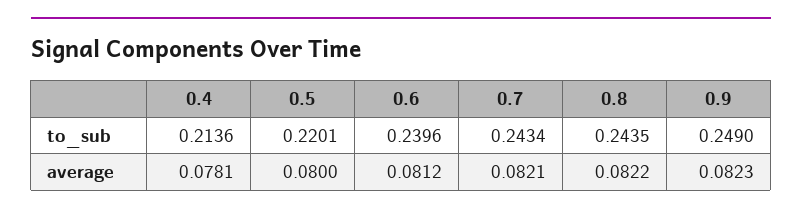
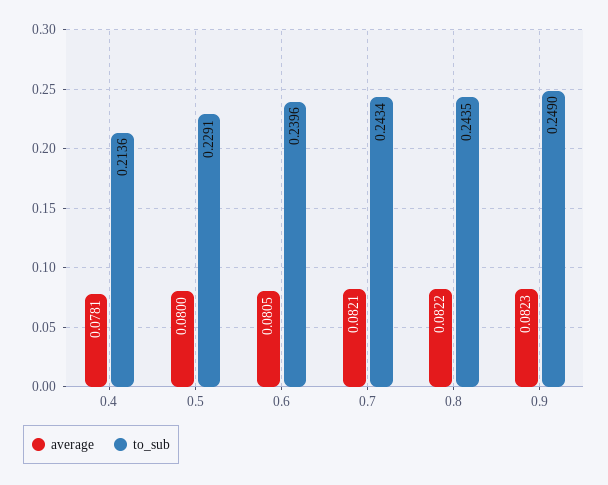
to_sub, 0.5: 0.2201 -> 0.2291
average, 0.6: 0.0812 -> 0.0805

